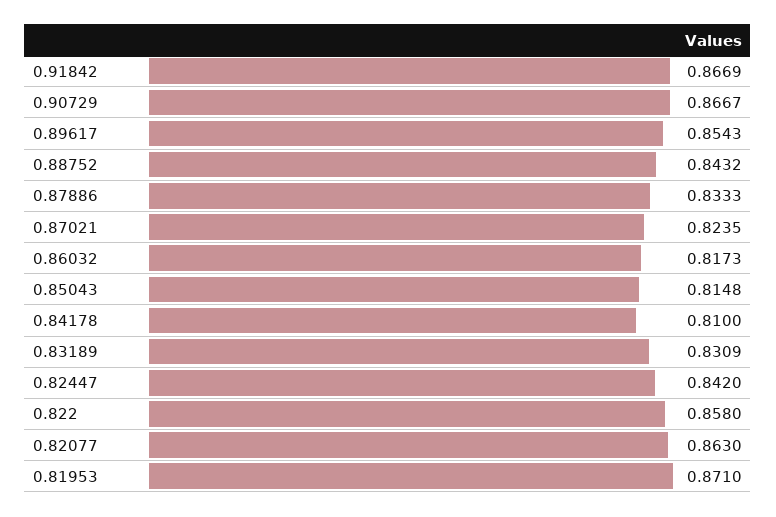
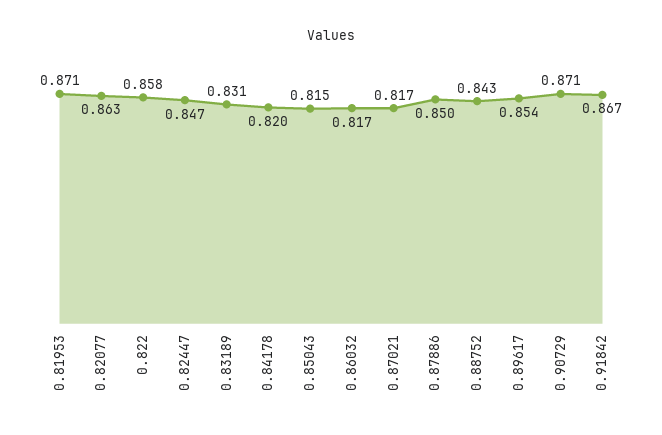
0.90729: 0.8667 -> 0.871
0.87886: 0.8333 -> 0.85
0.87021: 0.8235 -> 0.817
0.84178: 0.81 -> 0.82
0.82447: 0.842 -> 0.847

